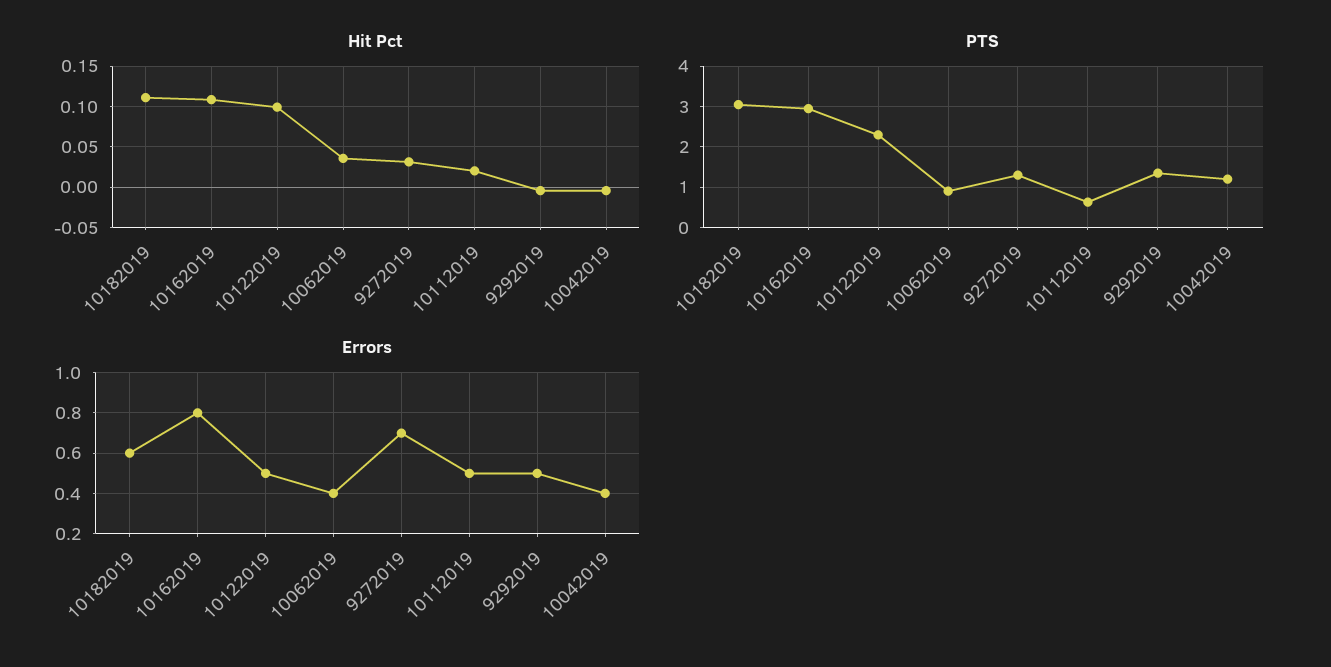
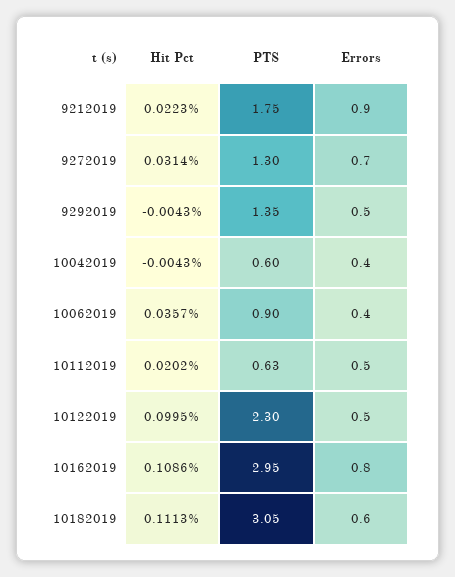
PTS, 10042019: 1.2 -> 0.6
Hit Pct, 9212019: none -> 0.0223
PTS, 9212019: none -> 1.75
Errors, 9212019: none -> 0.9

